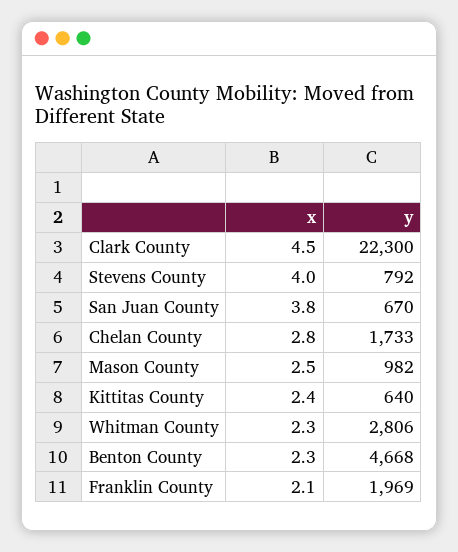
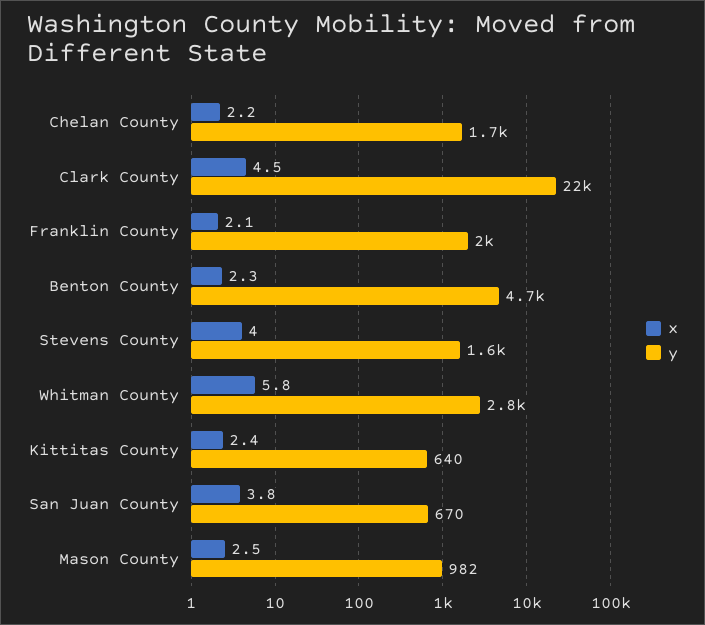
y, Stevens County: 792 -> 1600
x, Chelan County: 2.8 -> 2.2
x, Whitman County: 2.3 -> 5.8

